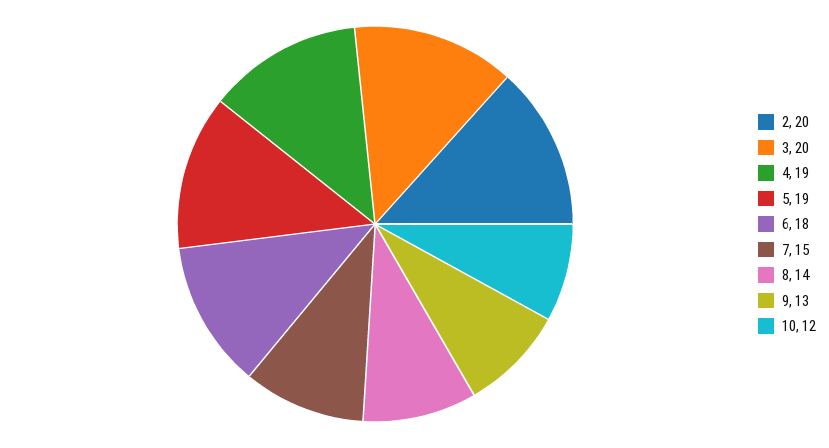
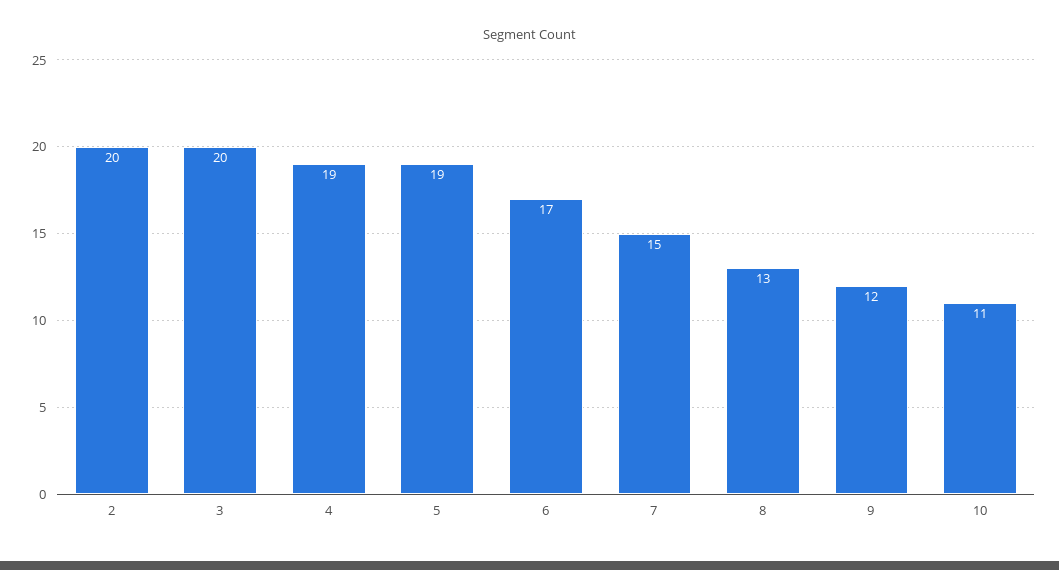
6: 18 -> 17
8: 14 -> 13
9: 13 -> 12
10: 12 -> 11

